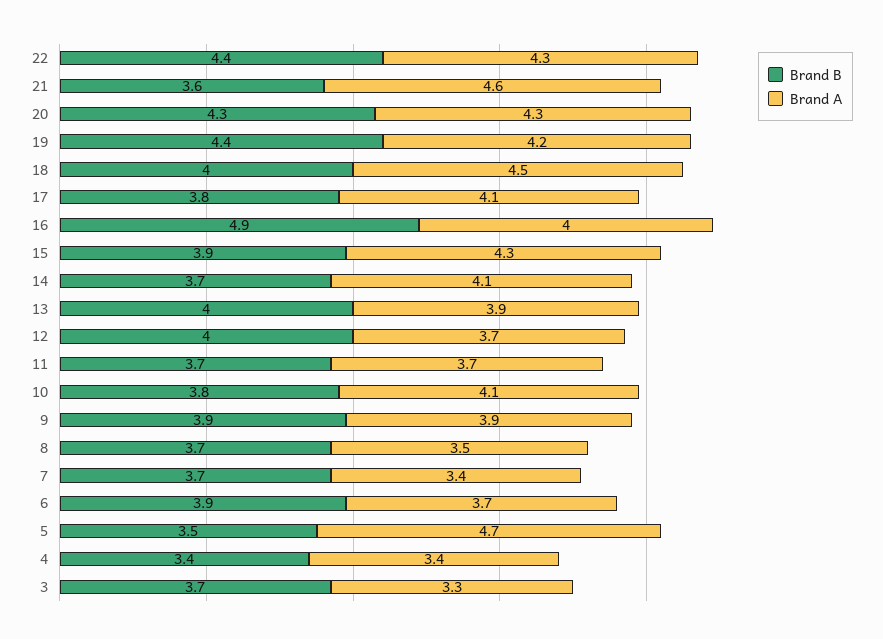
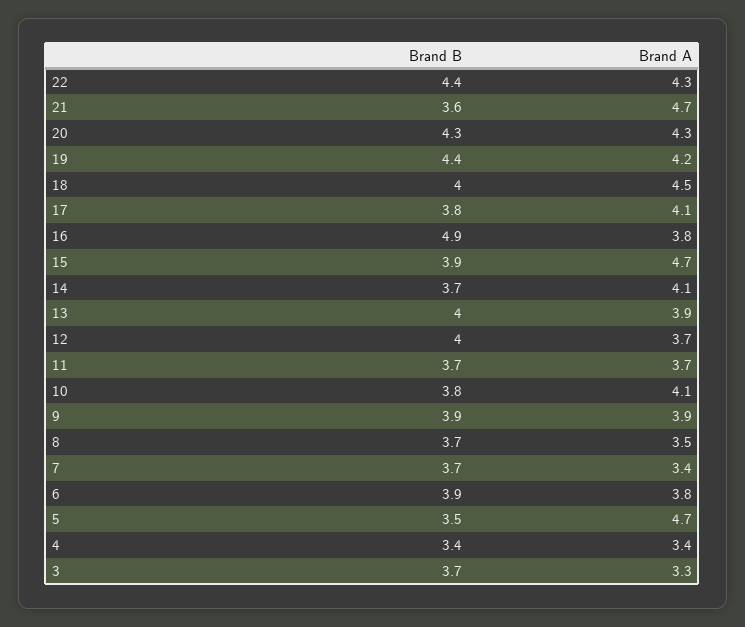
Brand A, 21: 4.6 -> 4.7
Brand A, 16: 4 -> 3.8
Brand A, 15: 4.3 -> 4.7
Brand A, 6: 3.7 -> 3.8

